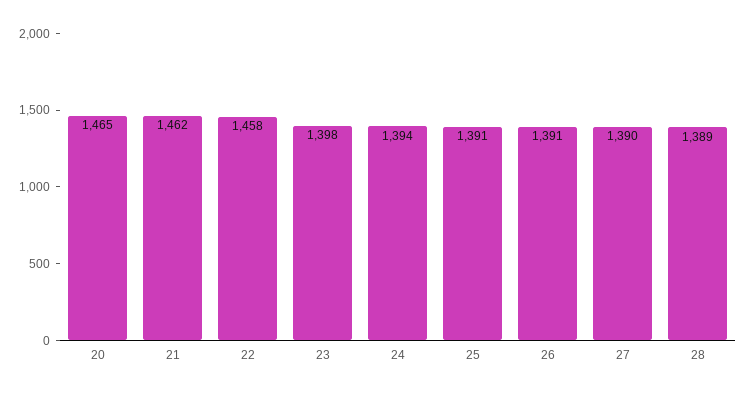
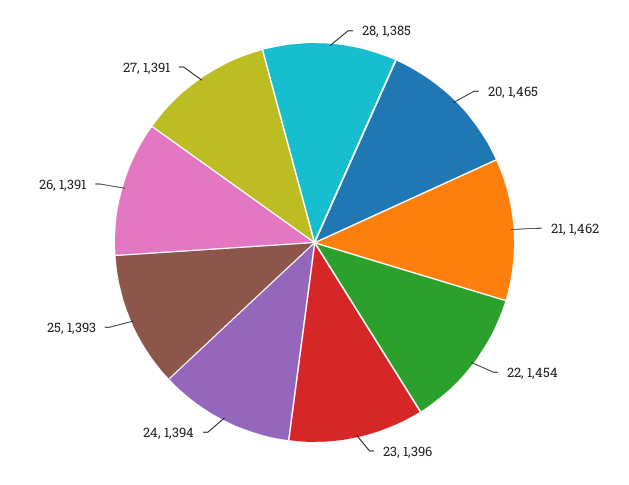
22: 1458 -> 1454
23: 1398 -> 1396
25: 1391 -> 1393
27: 1390 -> 1391
28: 1389 -> 1385

